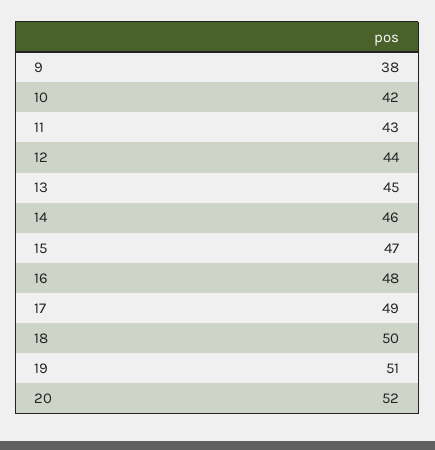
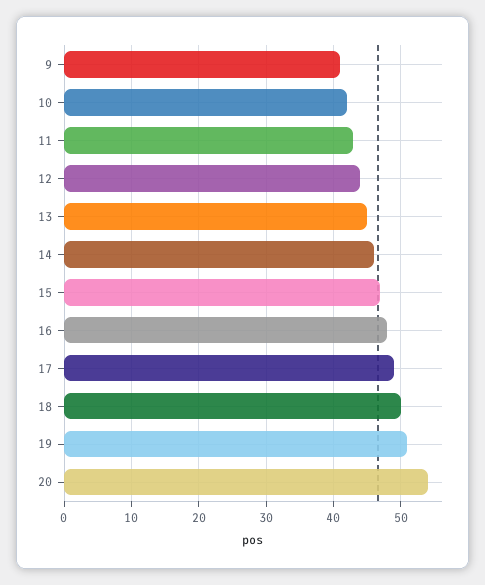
9: 38 -> 41
20: 52 -> 54

